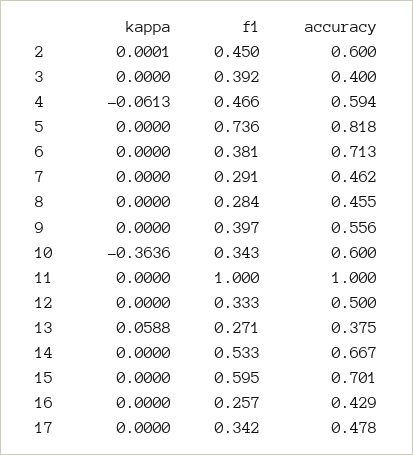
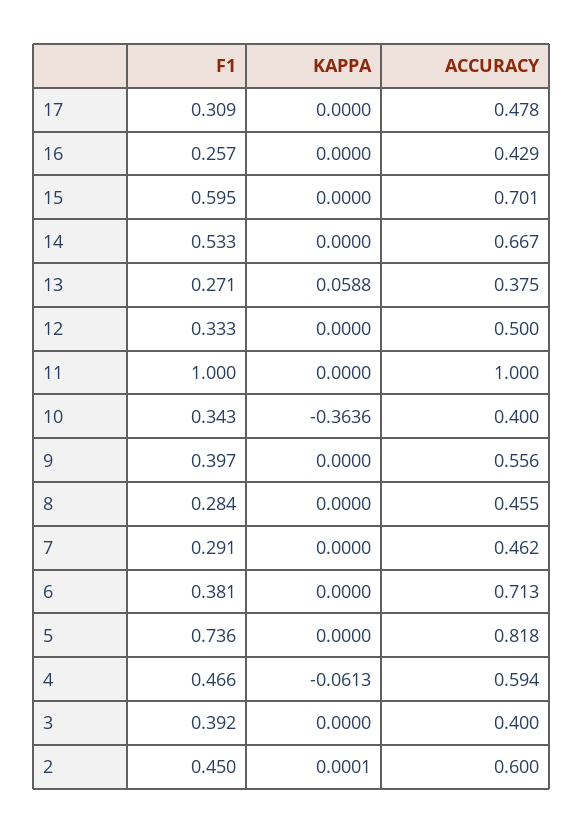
accuracy, 10: 0.6 -> 0.4
f1, 17: 0.342 -> 0.309

